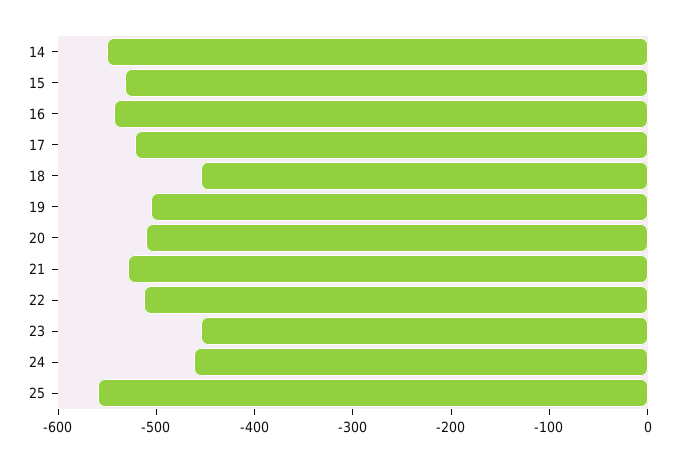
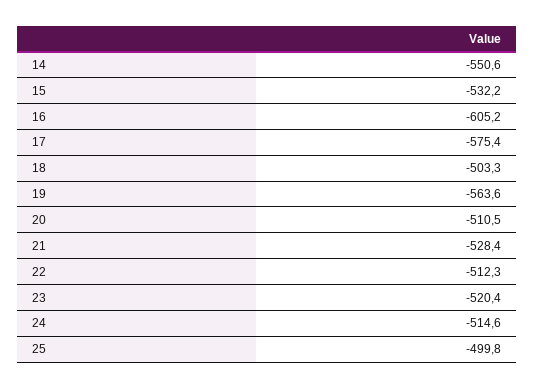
16: -540 -> -605.2
17: -520 -> -575.4
18: -460 -> -503.3
19: -500 -> -563.6
23: -460 -> -520.4
24: -460 -> -514.6
25: -560 -> -499.8

